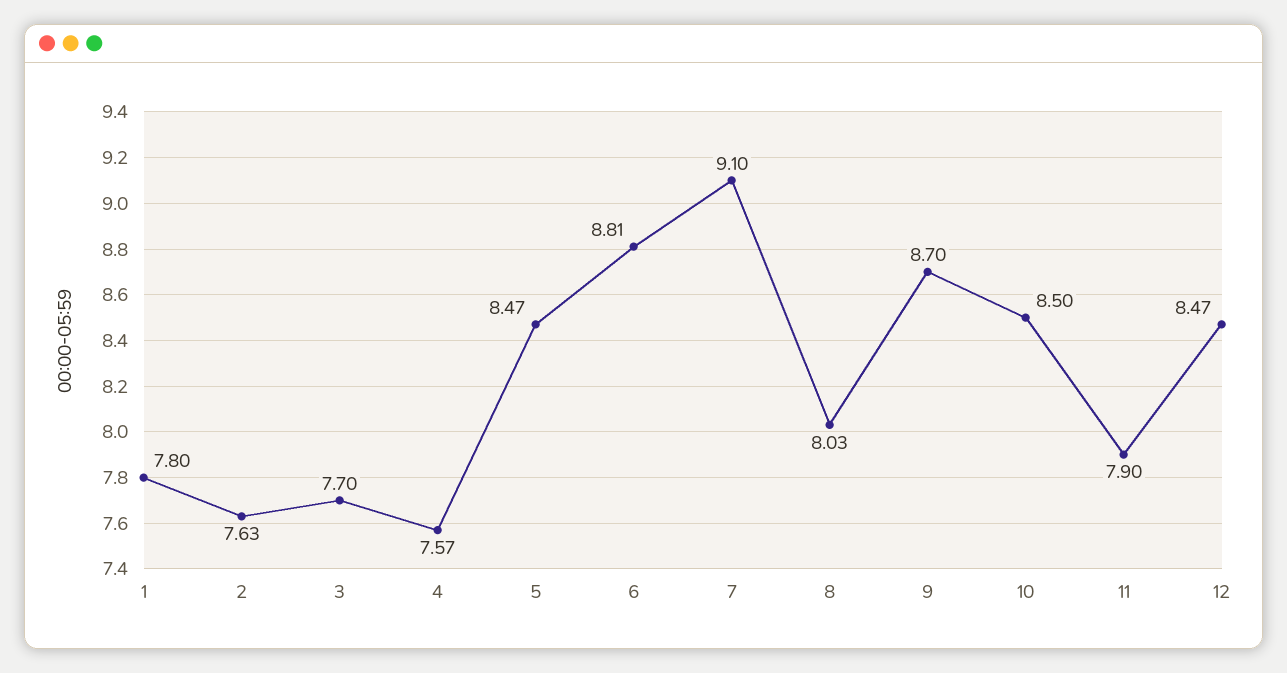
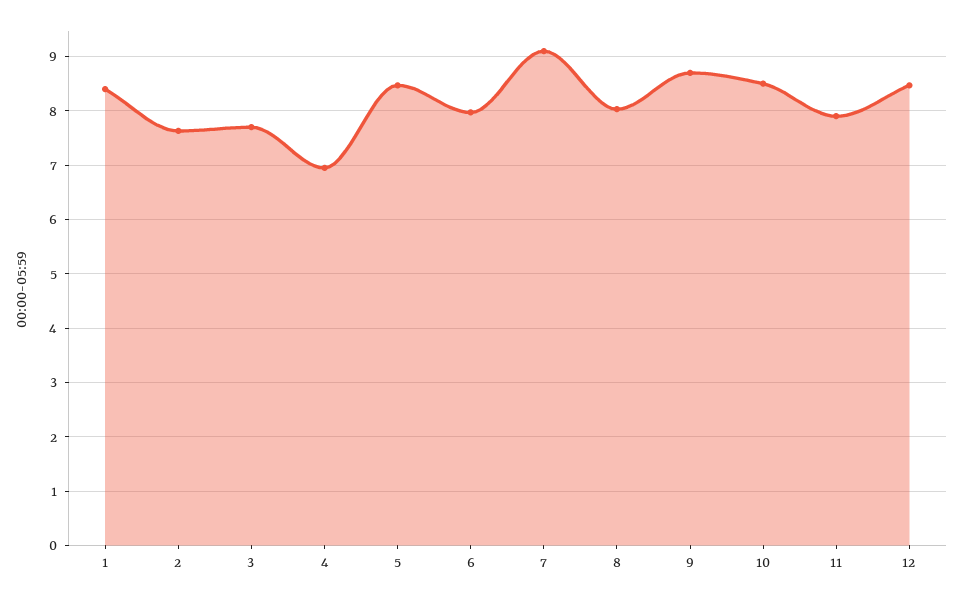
1: 7.8 -> 8.4
4: 7.57 -> 7
6: 8.81 -> 8

